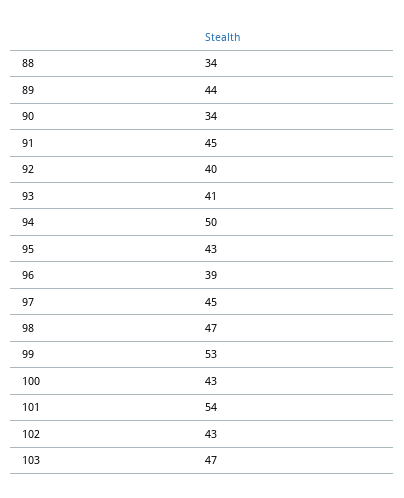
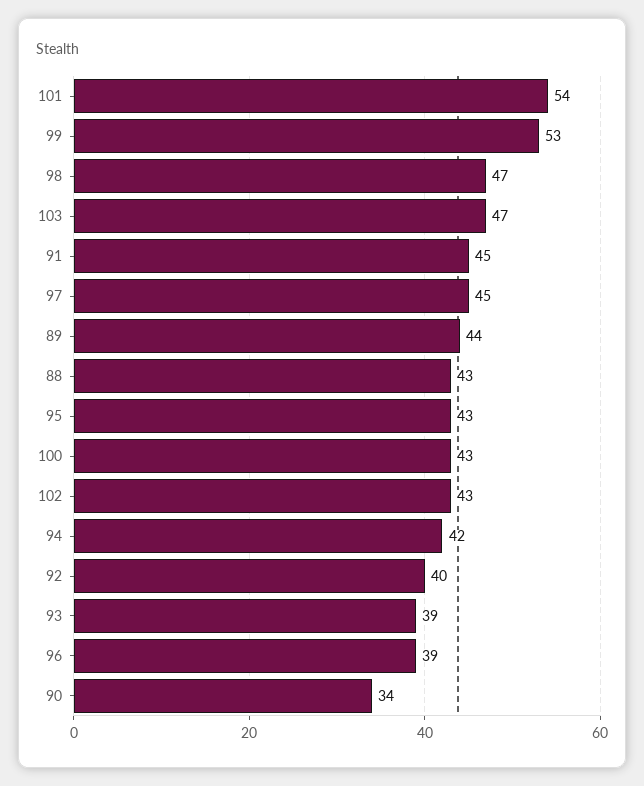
88: 34 -> 43
93: 41 -> 39
94: 50 -> 42

